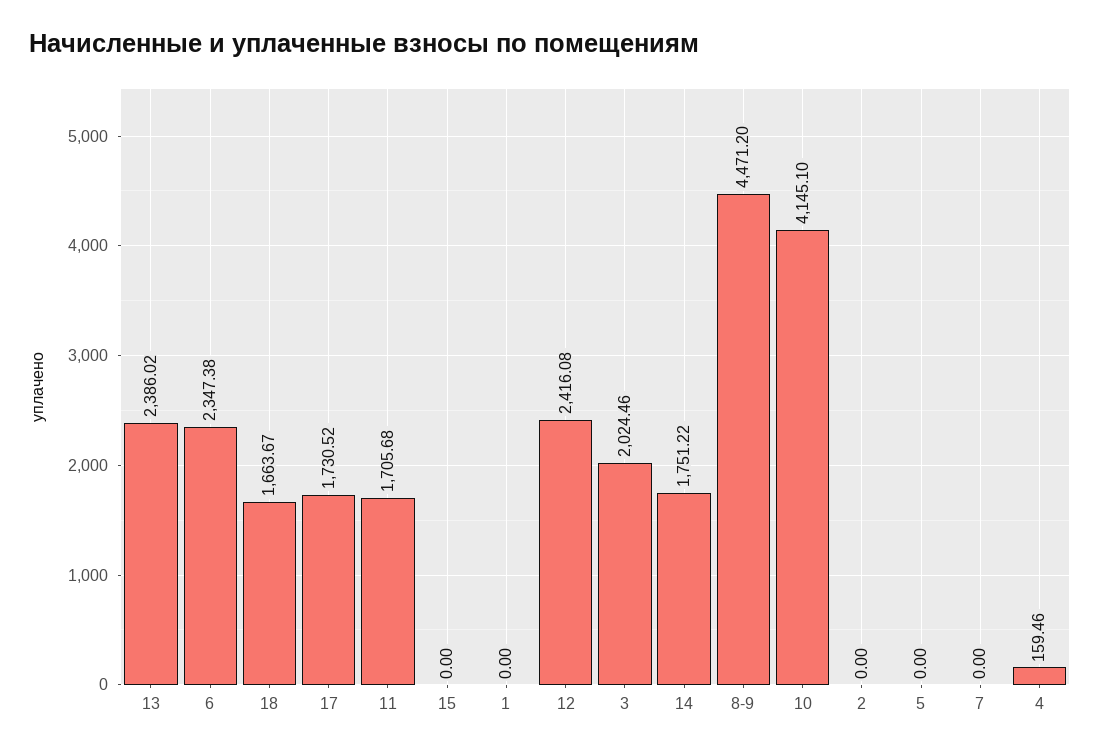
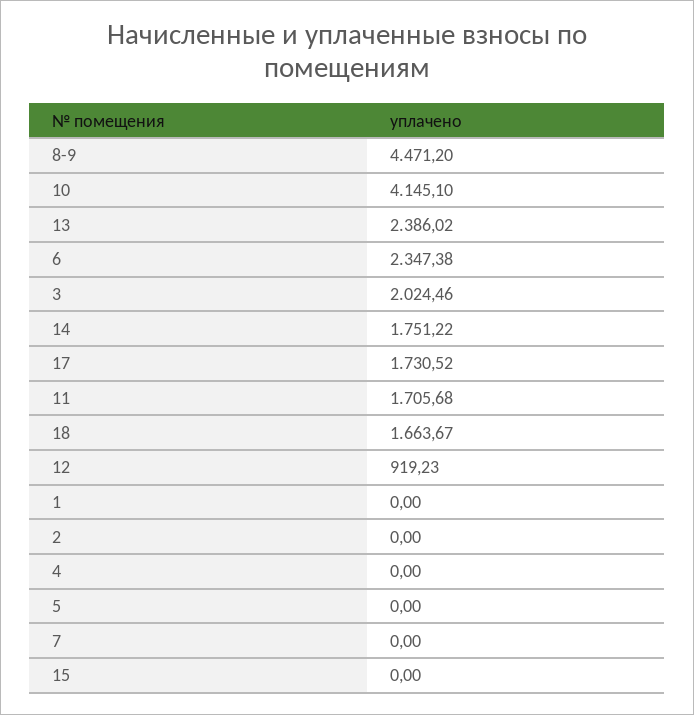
12: 2416.08 -> 919.23
4: 159.46 -> 0

